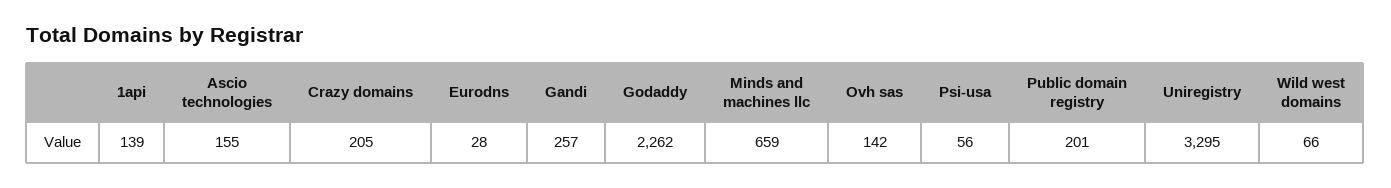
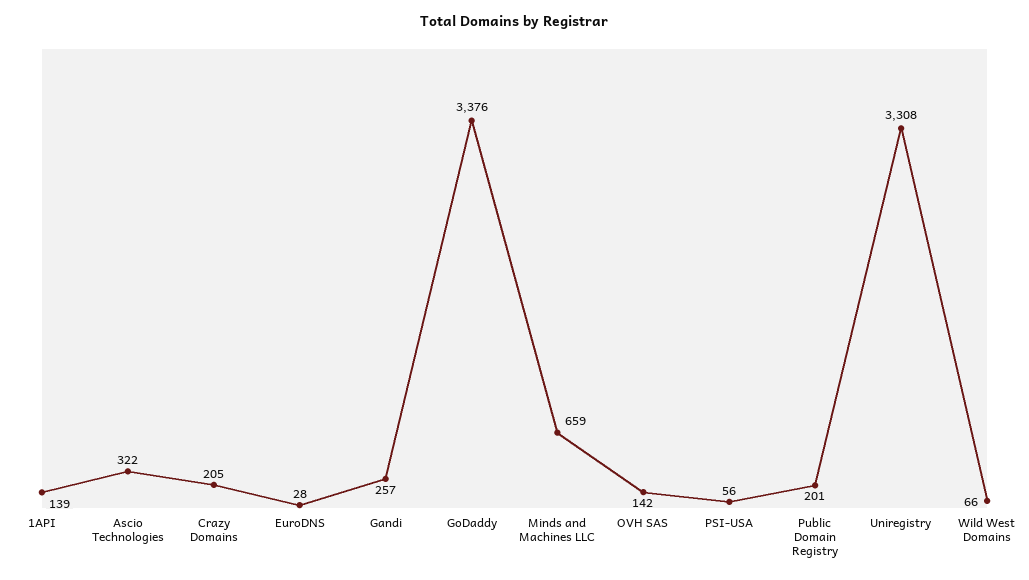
Ascio technologies: 155 -> 322
Godaddy: 2262 -> 3376
Uniregistry: 3295 -> 3308

